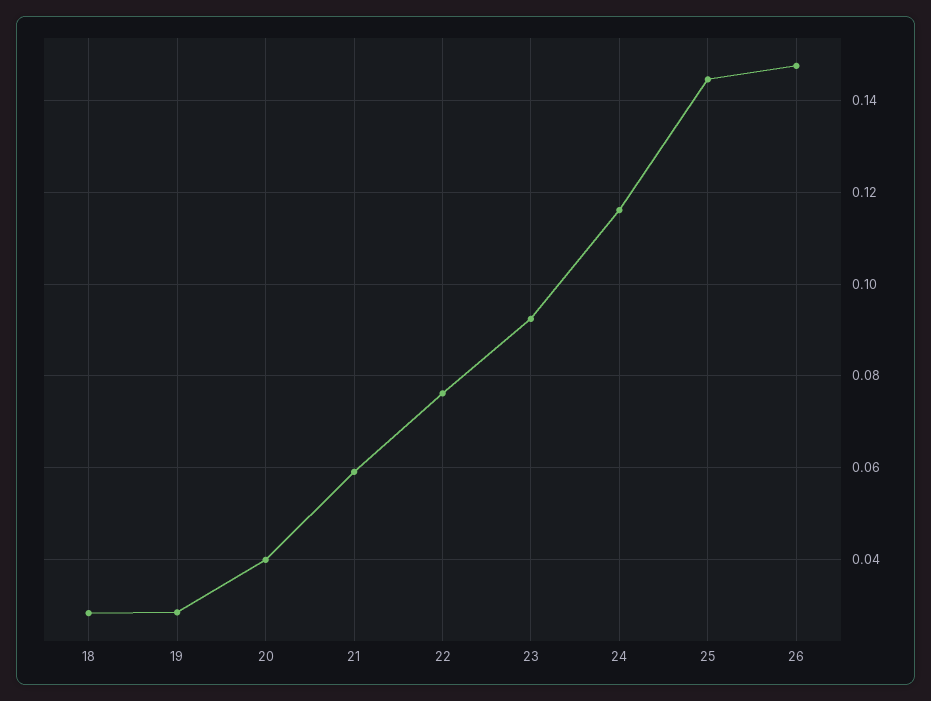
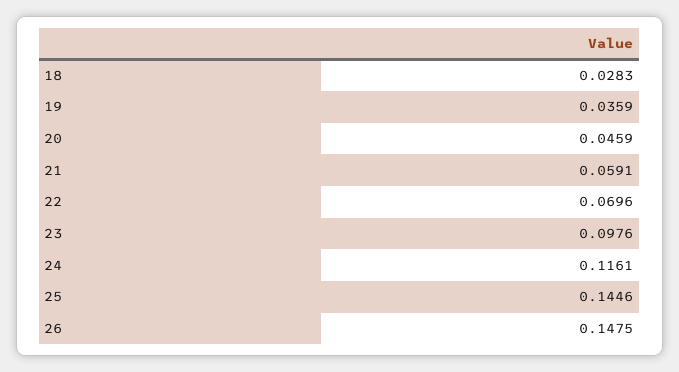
19: 0.028 -> 0.0359
20: 0.04 -> 0.0459
22: 0.076 -> 0.0696
23: 0.092 -> 0.0976

